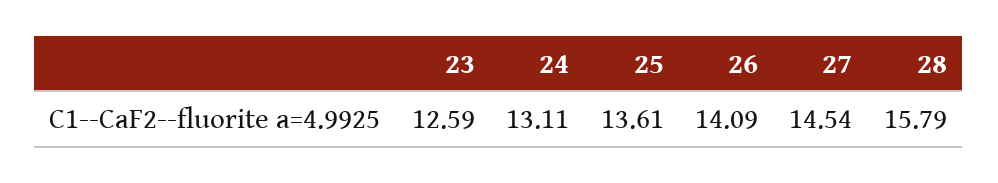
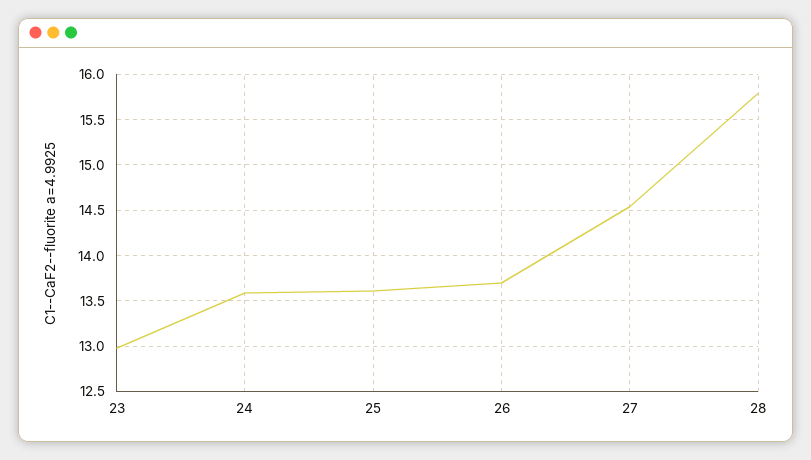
23: 12.59 -> 13
24: 13.11 -> 13.6
26: 14.09 -> 13.7

